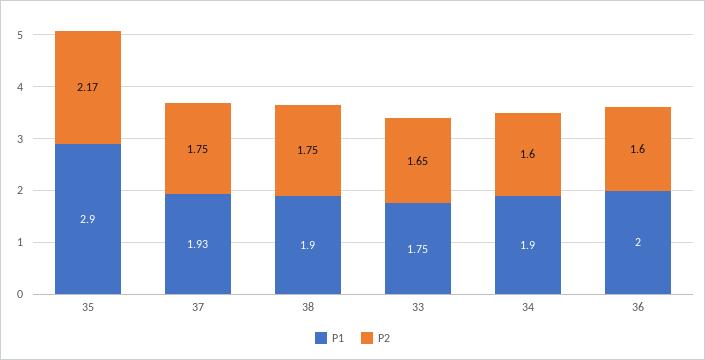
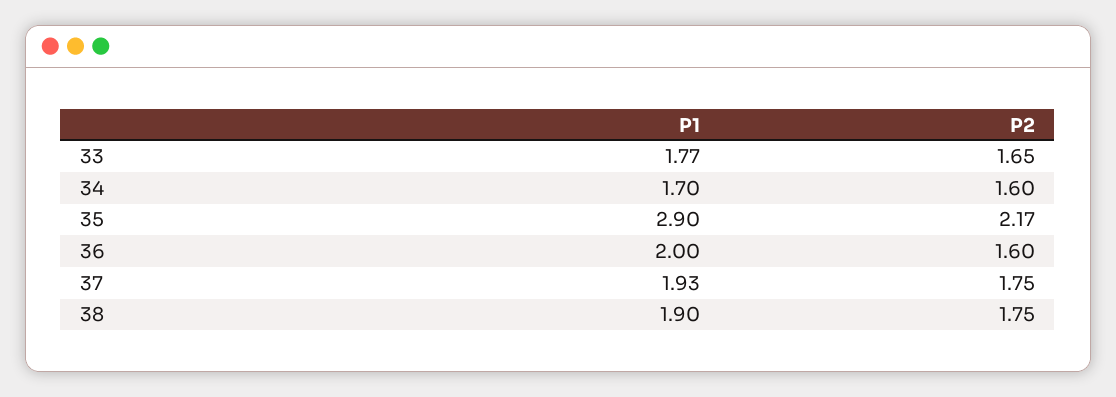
P1, 33: 1.75 -> 1.77
P1, 34: 1.9 -> 1.7

